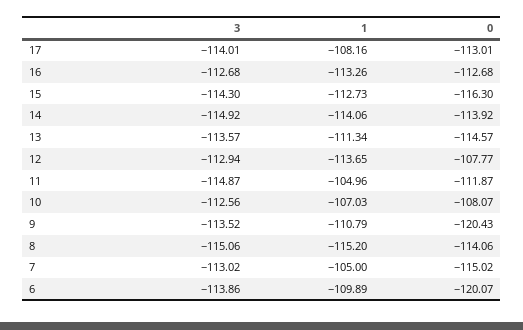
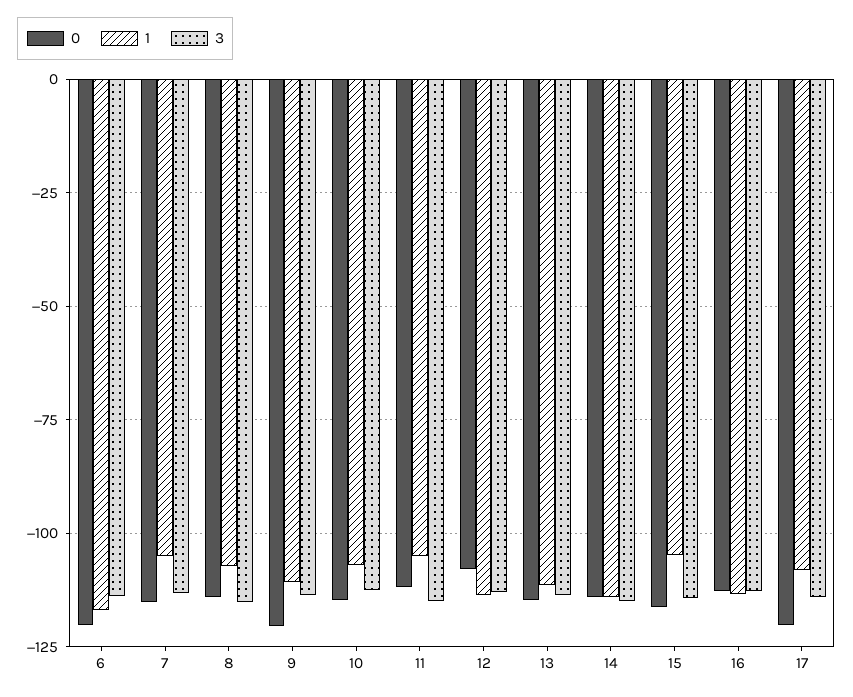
0, 17: -113.01 -> -120
1, 15: -112.73 -> -105
0, 10: -108.07 -> -115
1, 8: -115.2 -> -107.5
1, 6: -109.89 -> -117.5

